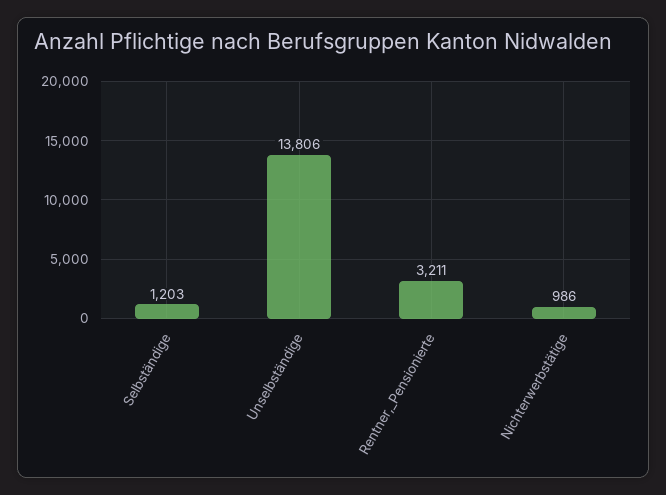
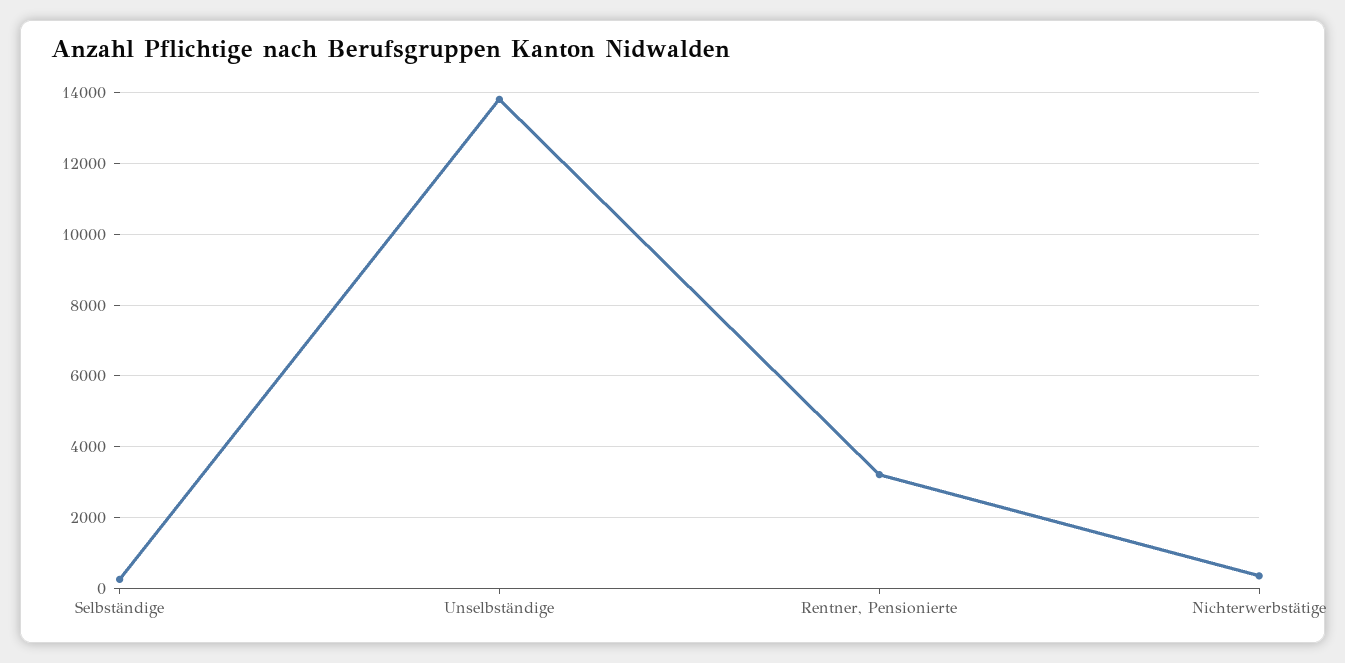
Selbständige: 1203 -> 200
Nichterwerbstätige: 986 -> 400

